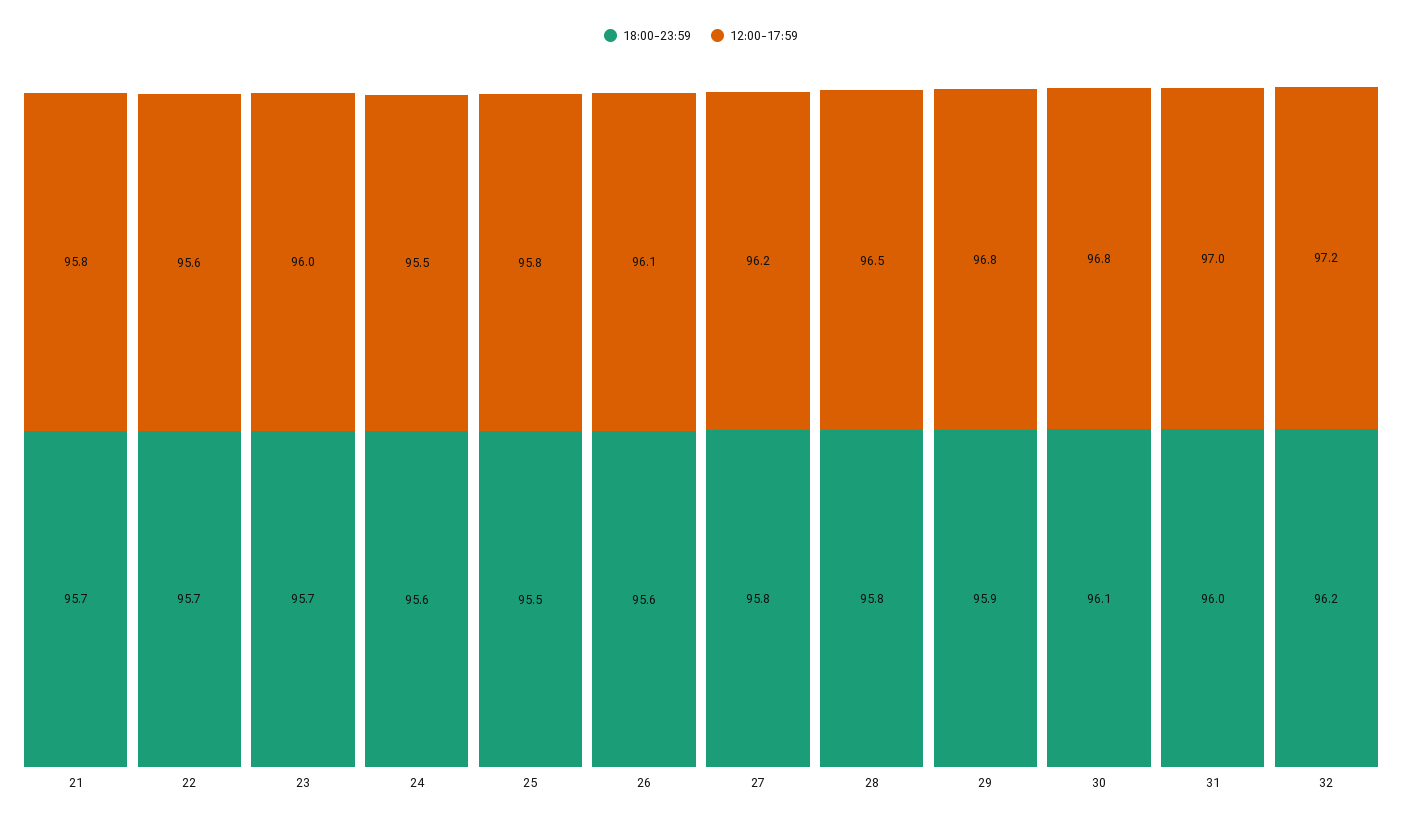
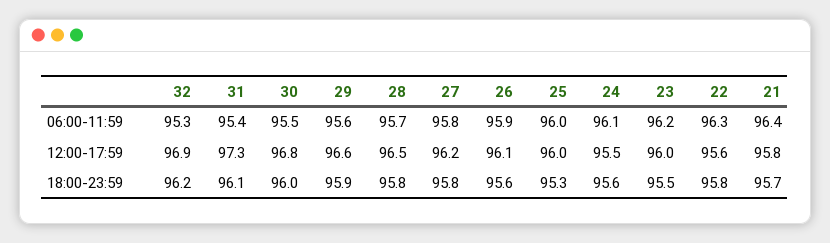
18:00-23:59, 22: 95.7 -> 95.8
18:00-23:59, 23: 95.7 -> 95.5
18:00-23:59, 25: 95.5 -> 95.3
12:00-17:59, 25: 95.8 -> 96
12:00-17:59, 29: 96.8 -> 96.6
18:00-23:59, 30: 96.1 -> 96
18:00-23:59, 31: 96 -> 96.1
12:00-17:59, 31: 97 -> 97.3
12:00-17:59, 32: 97.2 -> 96.9
06:00-11:59, 32: none -> 95.3
06:00-11:59, 31: none -> 95.4
06:00-11:59, 30: none -> 95.5
06:00-11:59, 29: none -> 95.6
06:00-11:59, 28: none -> 95.7
06:00-11:59, 27: none -> 95.8
06:00-11:59, 26: none -> 95.9
06:00-11:59, 25: none -> 96
06:00-11:59, 24: none -> 96.1
06:00-11:59, 23: none -> 96.2
06:00-11:59, 22: none -> 96.3
06:00-11:59, 21: none -> 96.4

